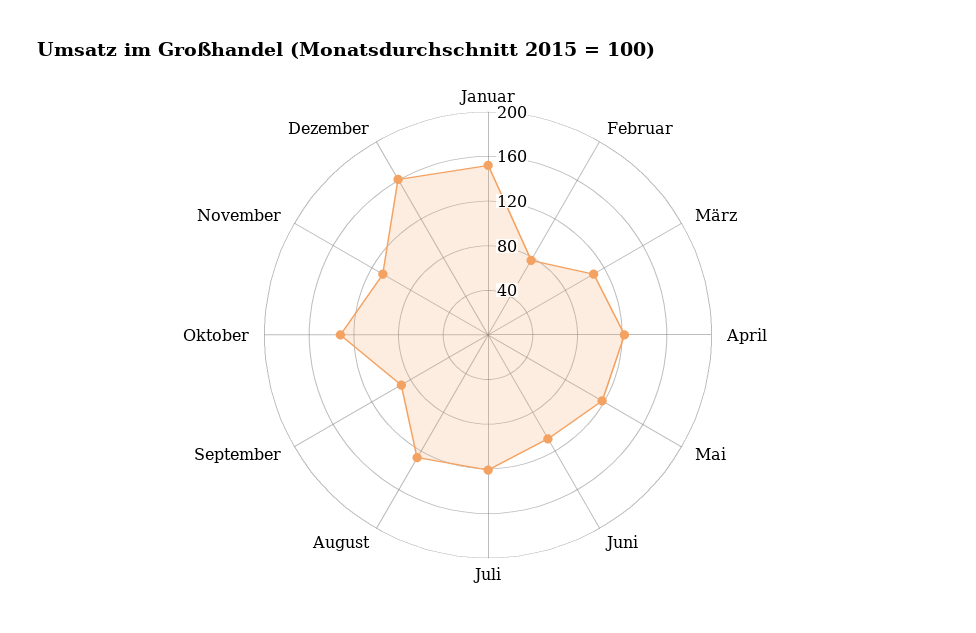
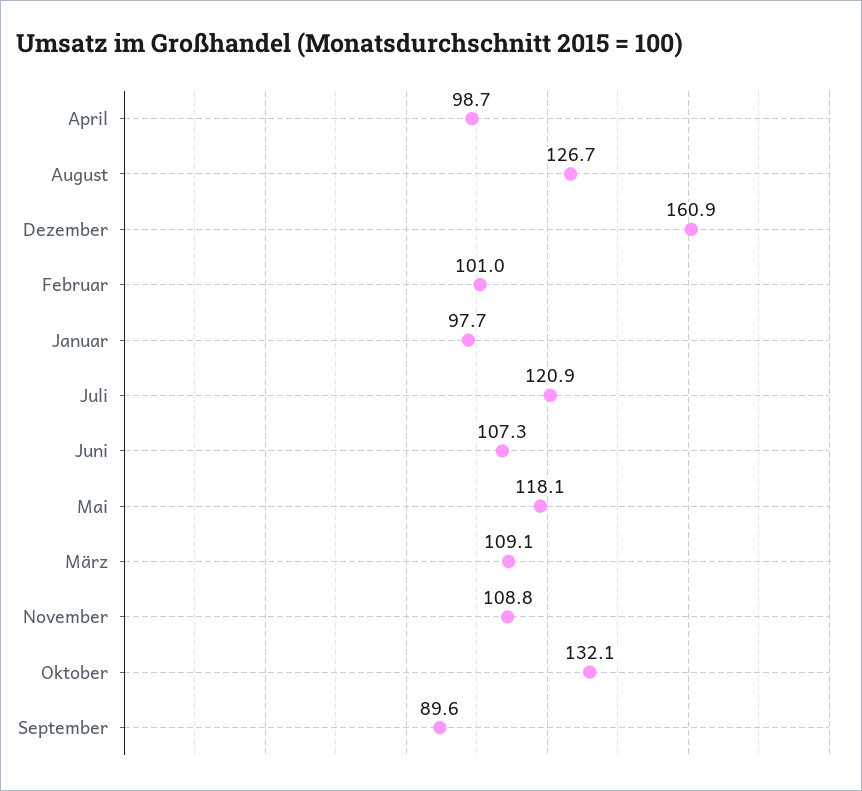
Januar: 150 -> 97.7
Februar: 80 -> 101
April: 120 -> 98.7

